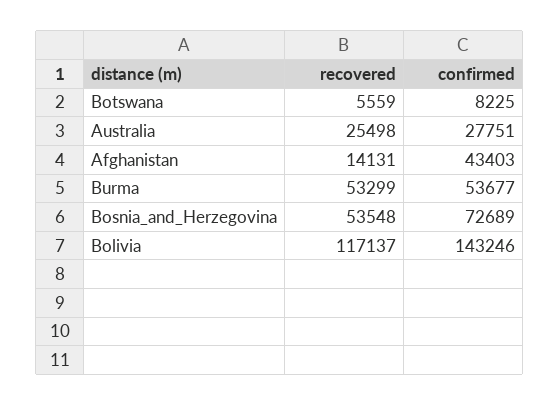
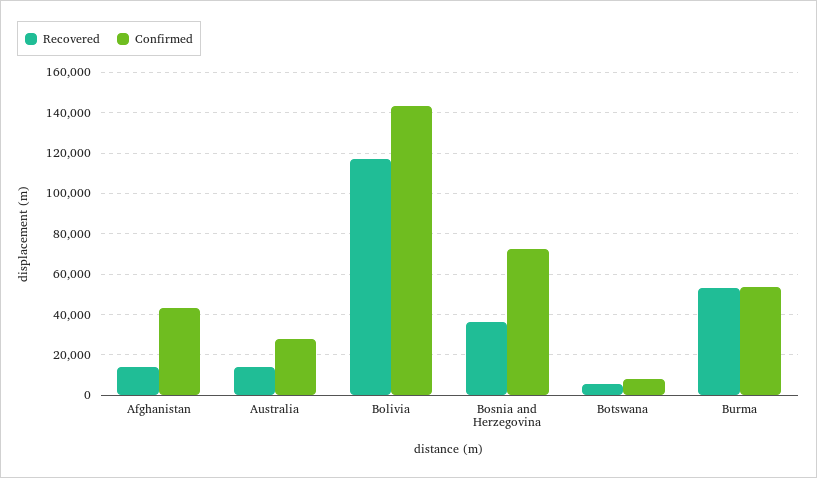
recovered, Australia: 25498 -> 15000
recovered, Bosnia_and_Herzegovina: 53548 -> 35000

